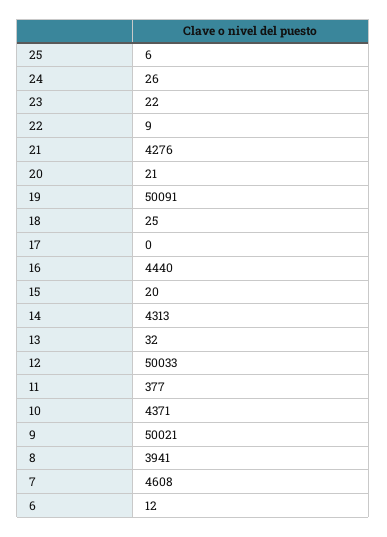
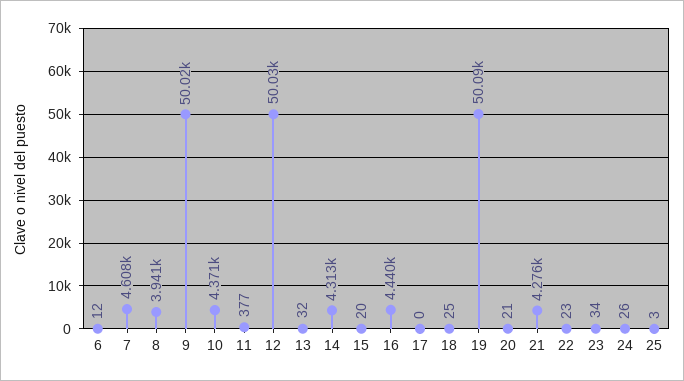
25: 6 -> 3
23: 22 -> 34
22: 9 -> 23

